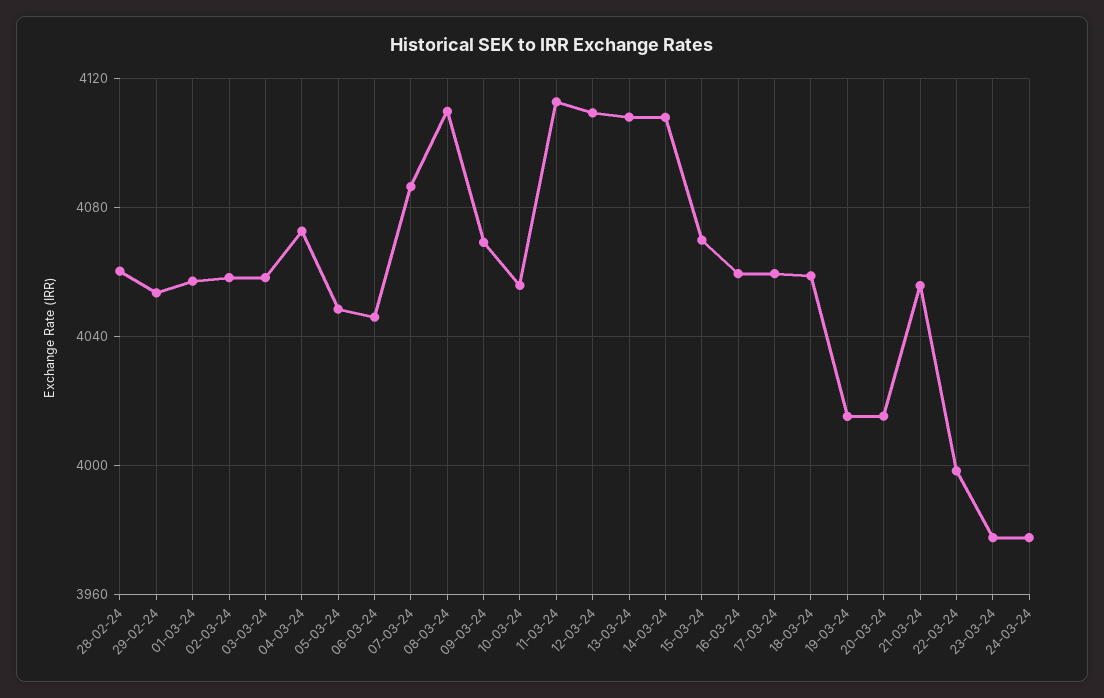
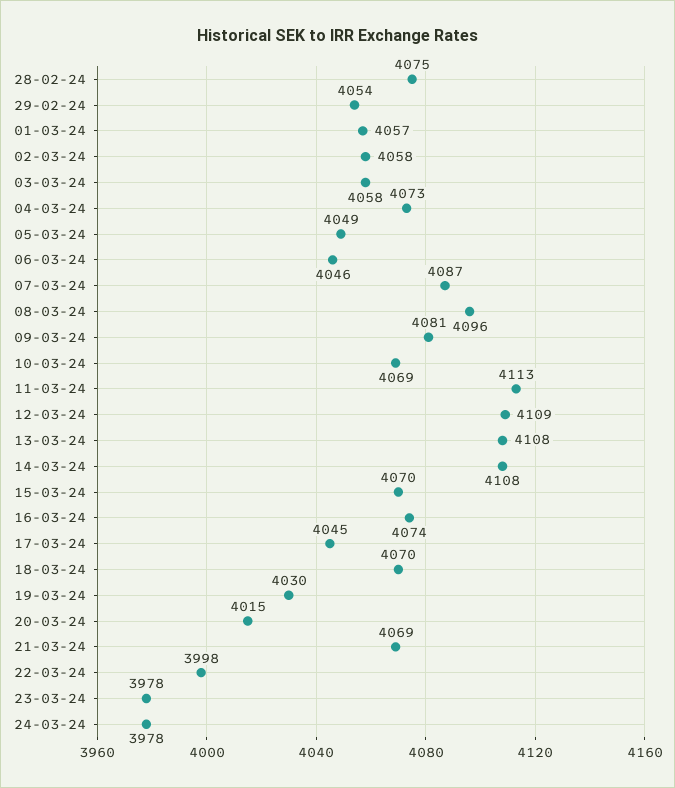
28-02-24: 4060 -> 4075
08-03-24: 4110 -> 4096
09-03-24: 4070 -> 4081
10-03-24: 4055 -> 4069
16-03-24: 4060 -> 4074
17-03-24: 4060 -> 4045
18-03-24: 4060 -> 4070
19-03-24: 4015 -> 4030
21-03-24: 4055 -> 4069

